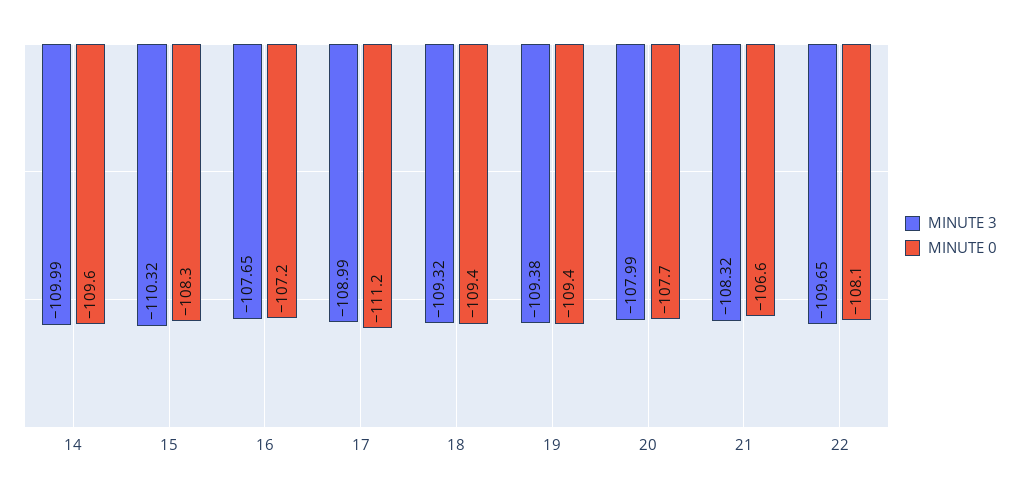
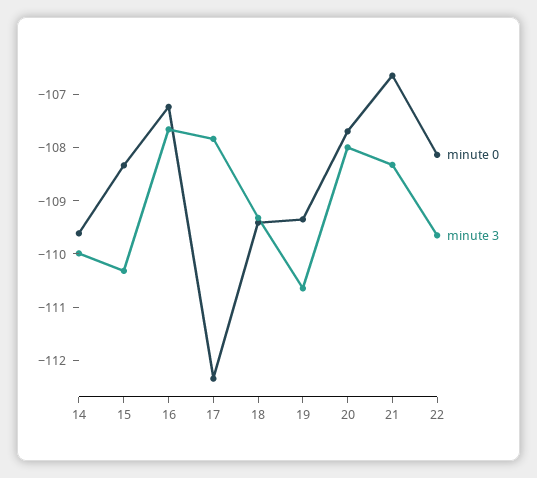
MINUTE 3, 17: -108.99 -> -107.8
MINUTE 0, 17: -111.2 -> -112.4
MINUTE 3, 19: -109.38 -> -110.6

